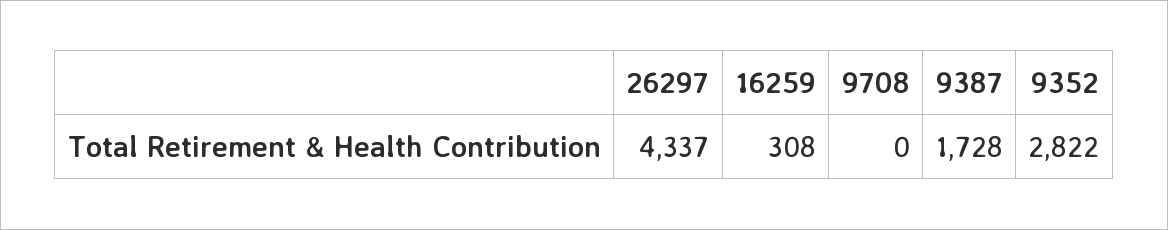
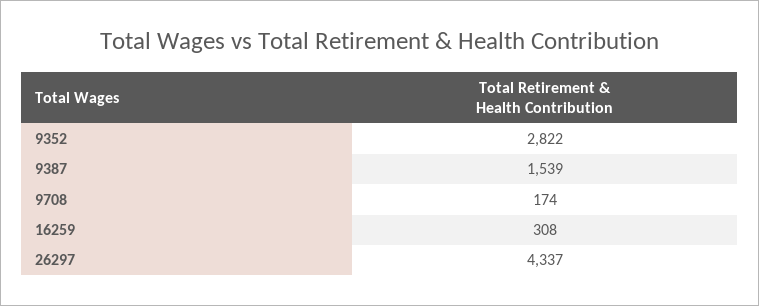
9708: 0 -> 174
9387: 1728 -> 1539

